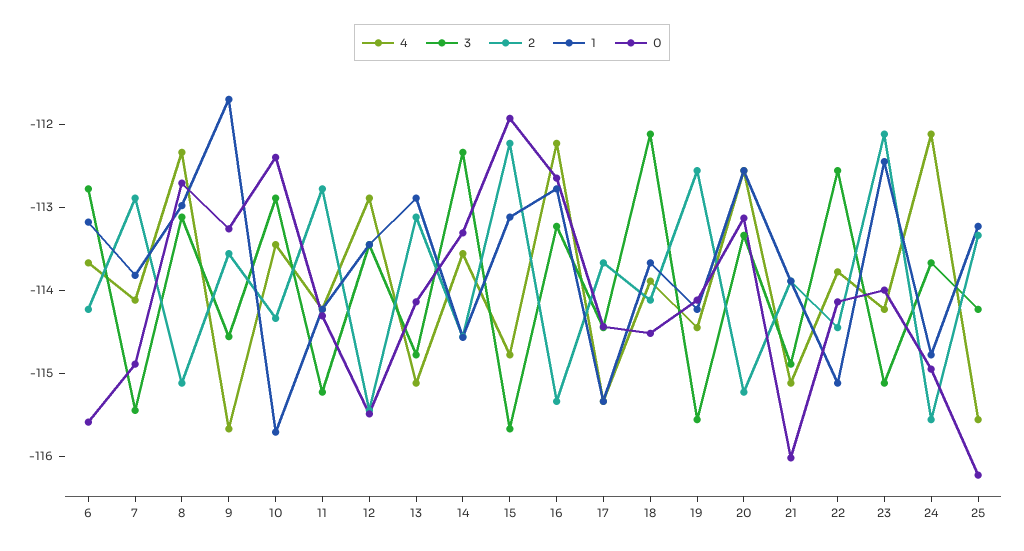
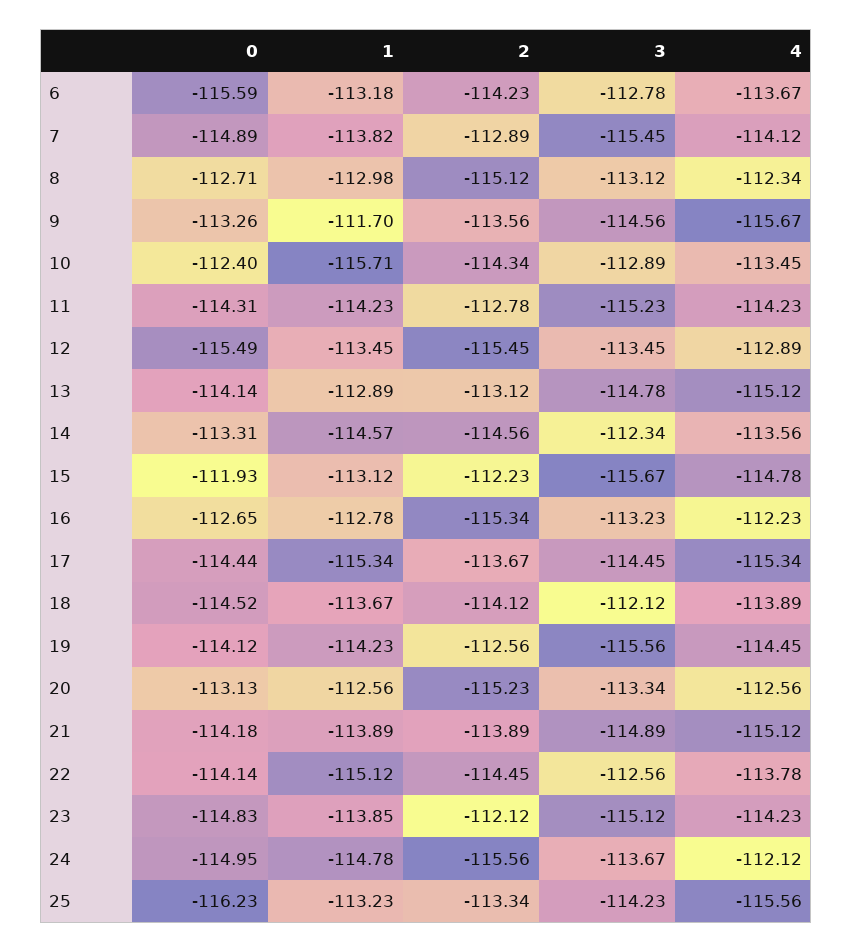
0, 21: -116 -> -114.18
1, 23: -112.4 -> -113.85
0, 23: -114 -> -114.83

